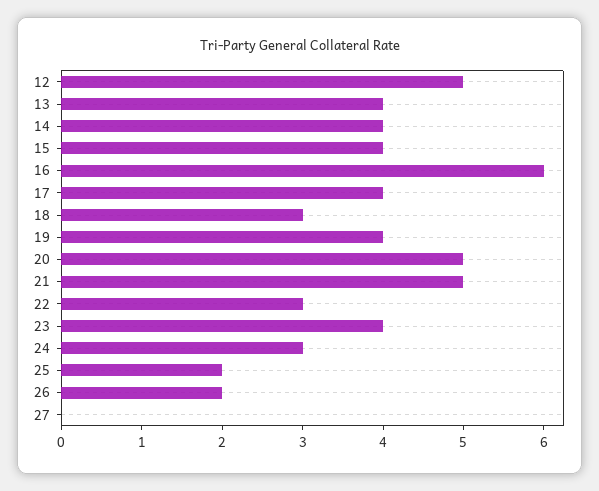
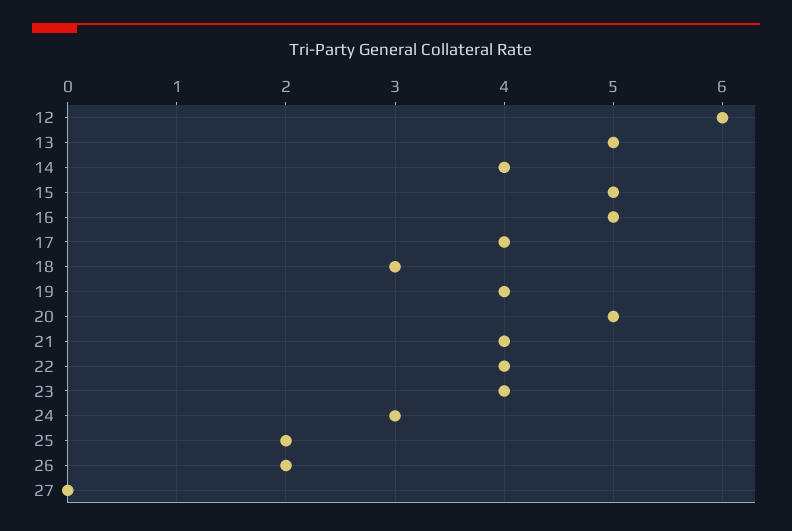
12: 5 -> 6
13: 4 -> 5
15: 4 -> 5
16: 6 -> 5
21: 5 -> 4
22: 3 -> 4

